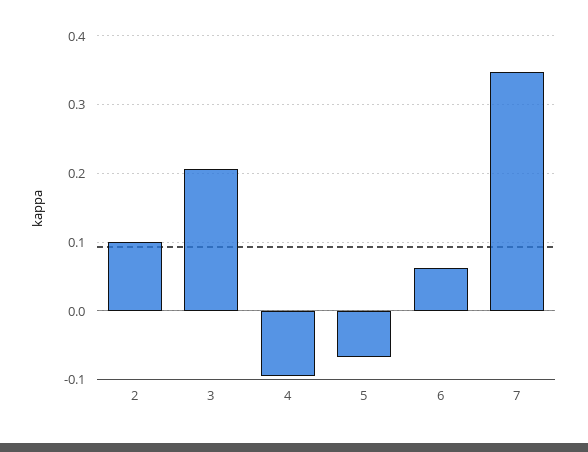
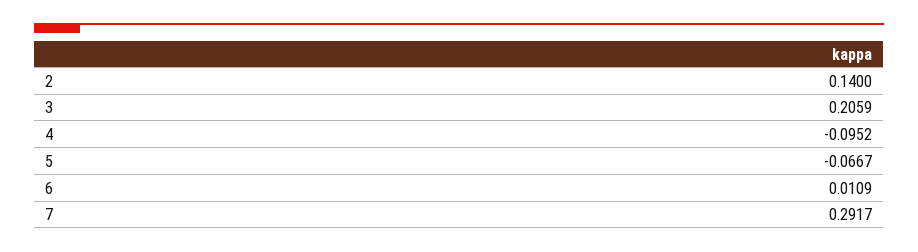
2: 0.1 -> 0.14
6: 0.06 -> 0.0109
7: 0.35 -> 0.2917

